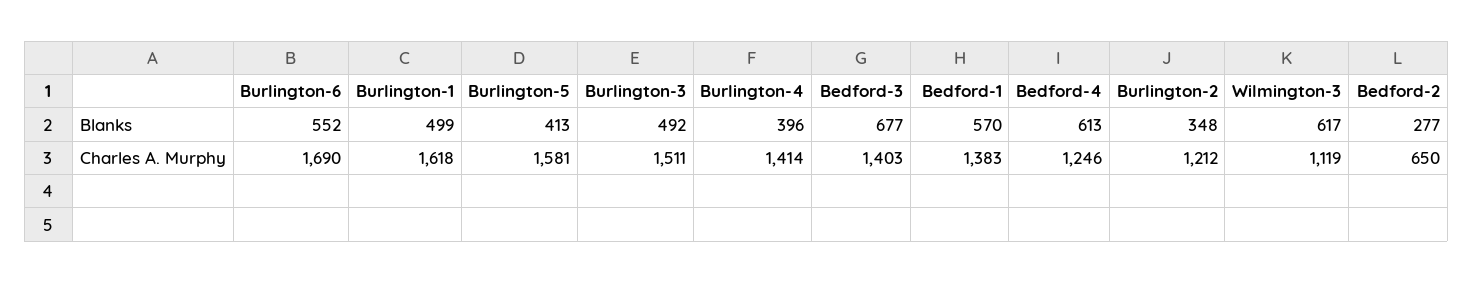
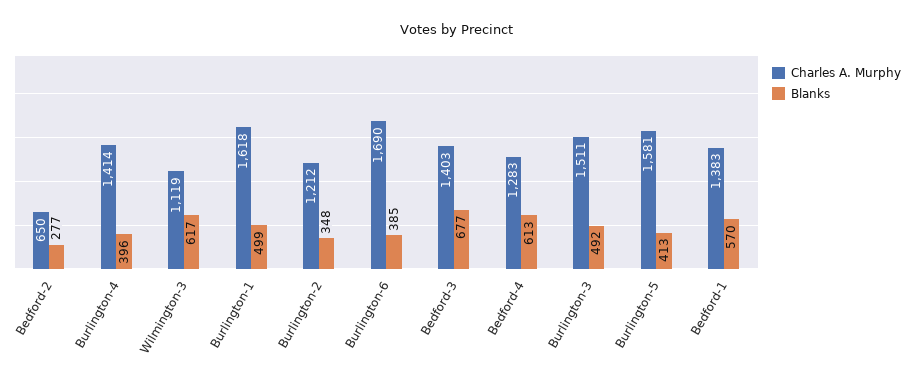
Blanks, Burlington-6: 552 -> 385
Charles A. Murphy, Bedford-4: 1246 -> 1283

